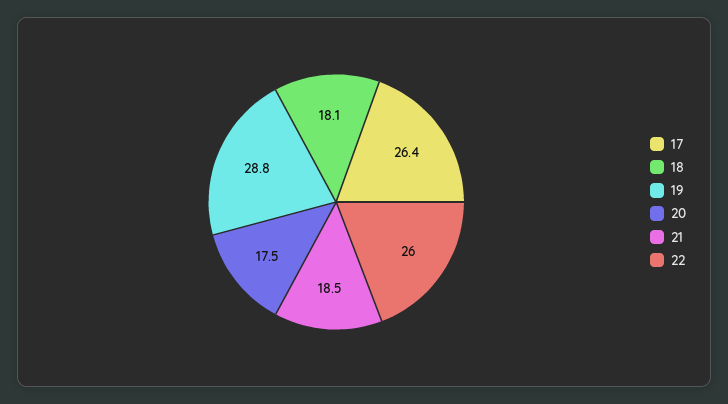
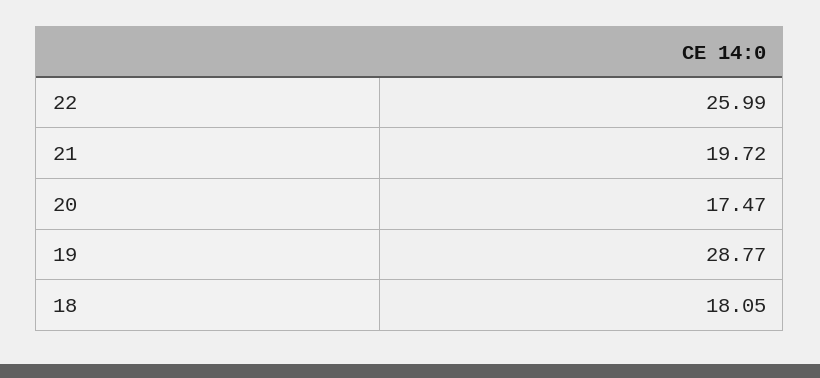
17: 26.4 -> none
21: 18.5 -> 19.72

